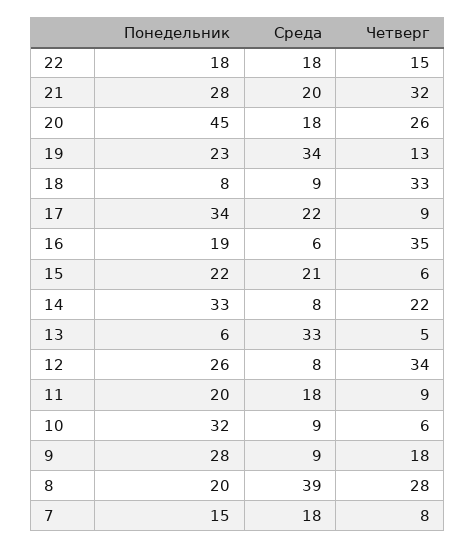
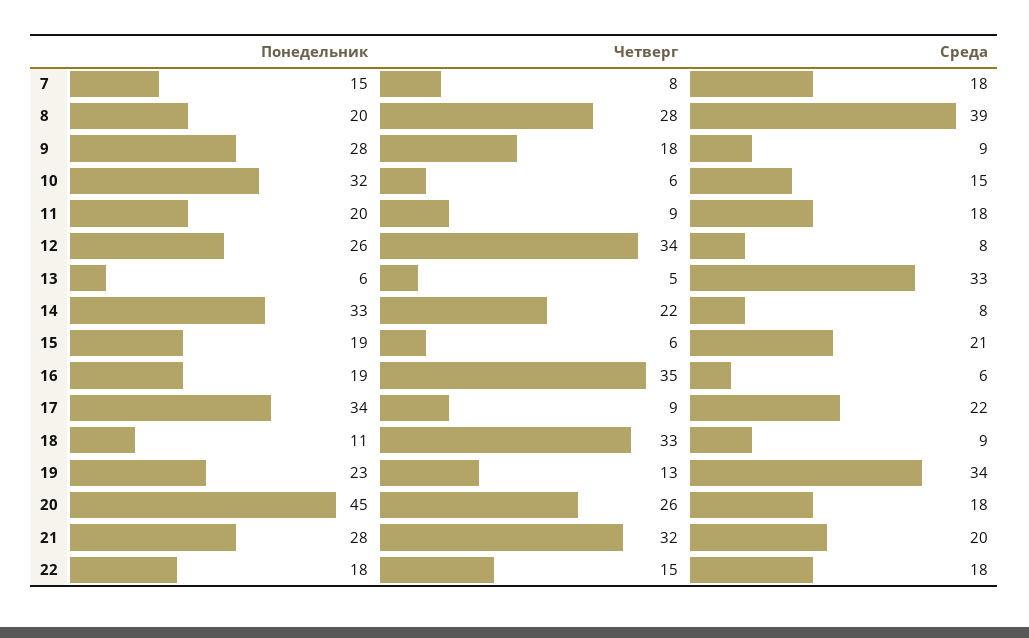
Понедельник, 18: 8 -> 11
Понедельник, 15: 22 -> 19
Среда, 10: 9 -> 15

